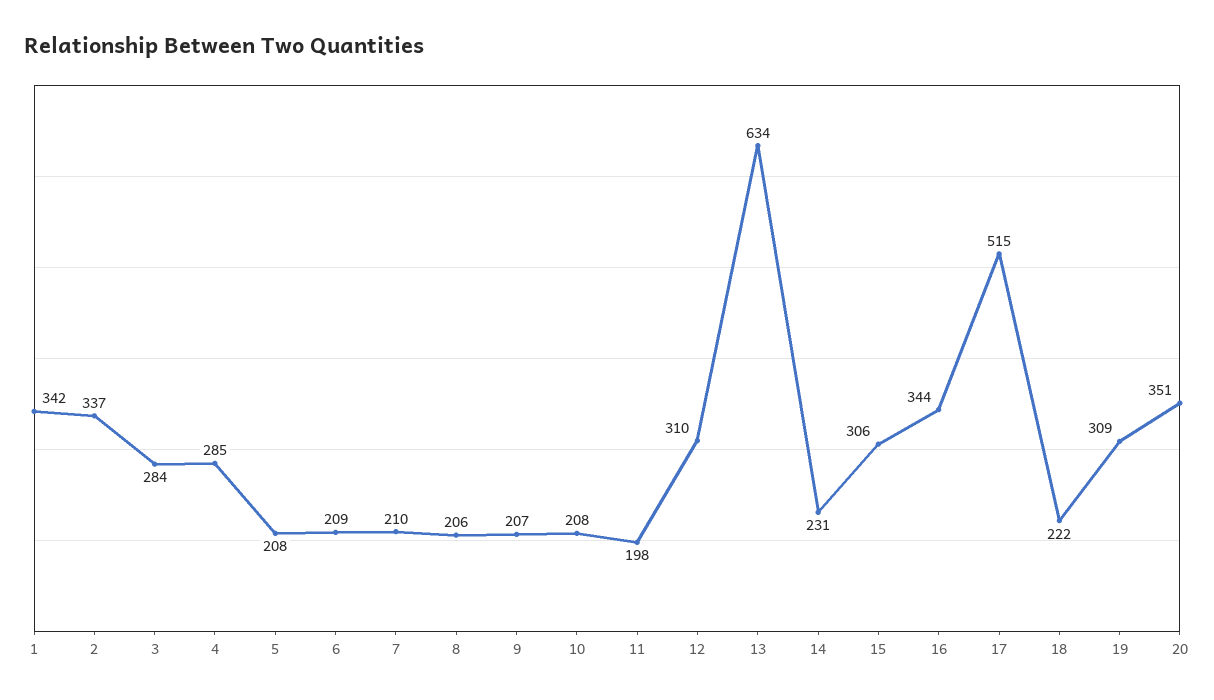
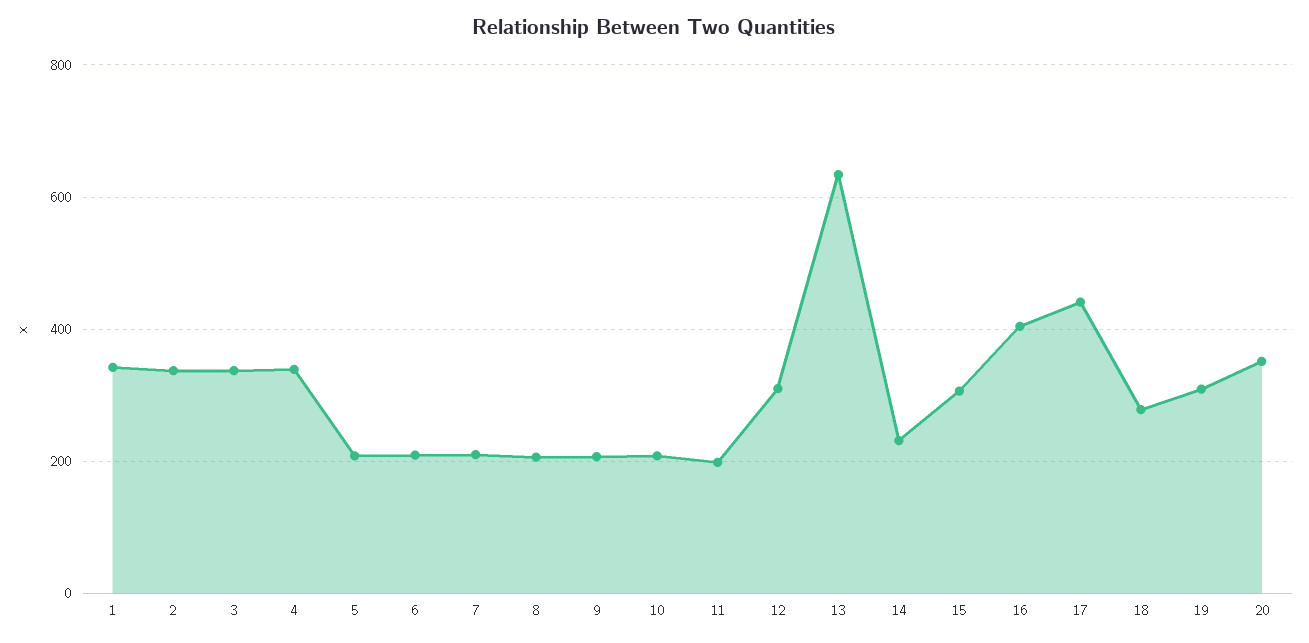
3: 284 -> 340
4: 285 -> 340
16: 344 -> 400
17: 515 -> 440
18: 222 -> 280

